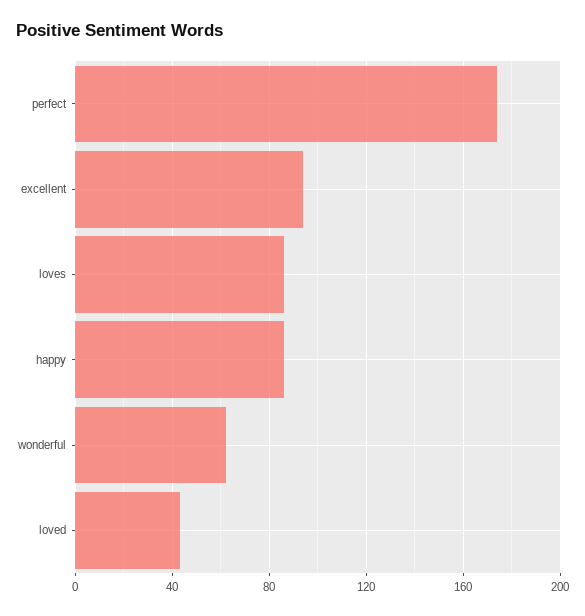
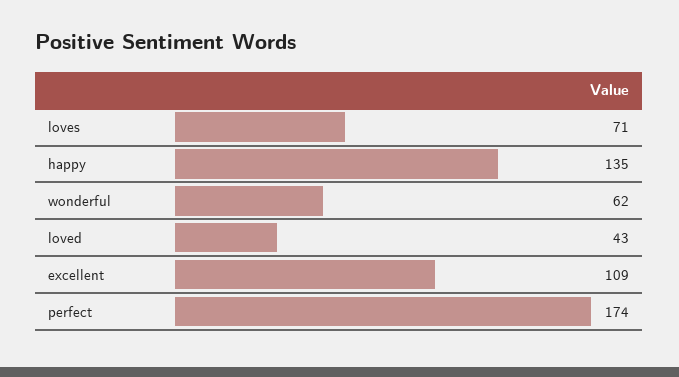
excellent: 95 -> 109
loves: 85 -> 71
happy: 85 -> 135

